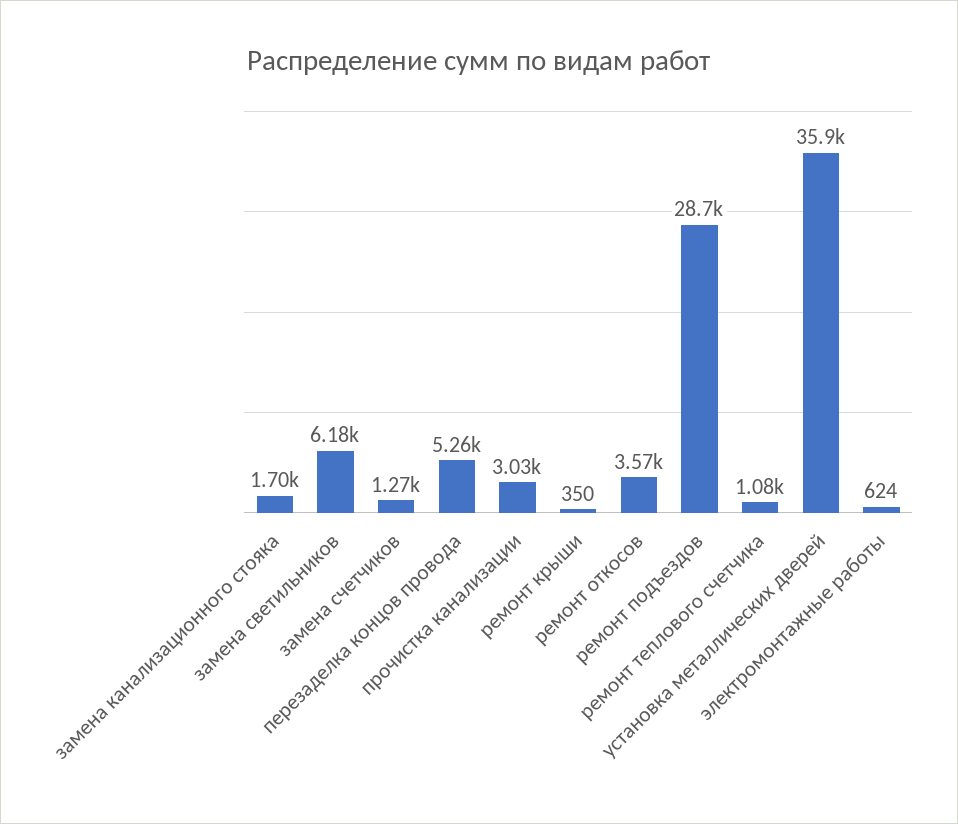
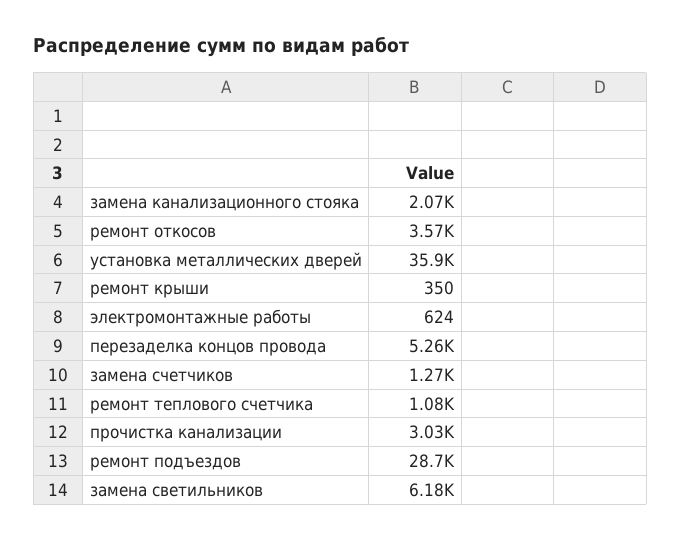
замена канализационного стояка: 1700 -> 2070

